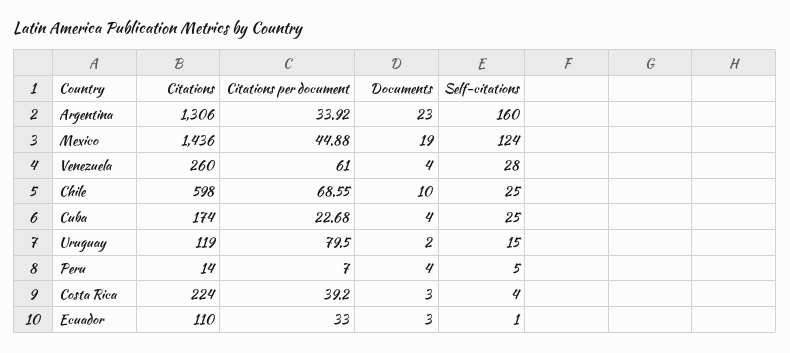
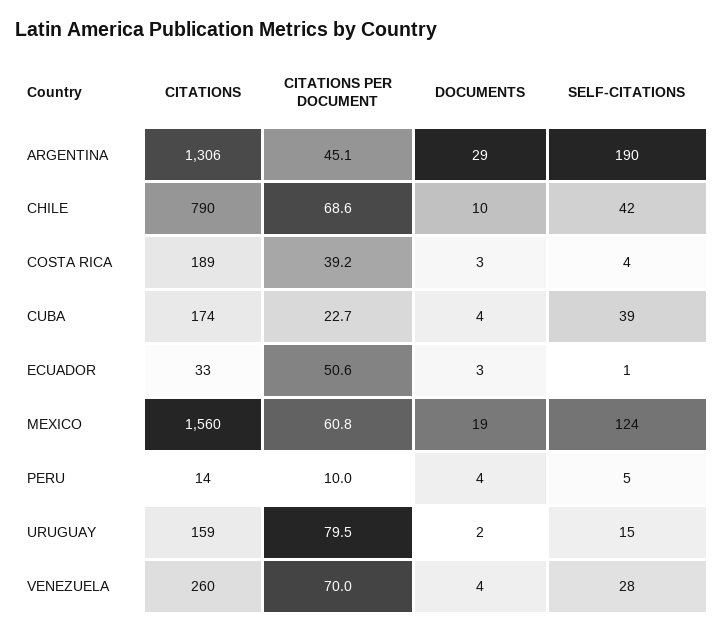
Citations per document, Argentina: 33.92 -> 45.1
Documents, Argentina: 23 -> 29
Self-citations, Argentina: 160 -> 190
Citations, Mexico: 1436 -> 1560
Citations per document, Mexico: 44.88 -> 60.8
Citations per document, Venezuela: 61 -> 70
Citations, Chile: 598 -> 790
Self-citations, Chile: 25 -> 42
Self-citations, Cuba: 25 -> 39
Citations, Uruguay: 119 -> 159
Citations per document, Peru: 7 -> 10
Citations, Costa Rica: 224 -> 189
Citations, Ecuador: 110 -> 33
Citations per document, Ecuador: 33 -> 50.6

